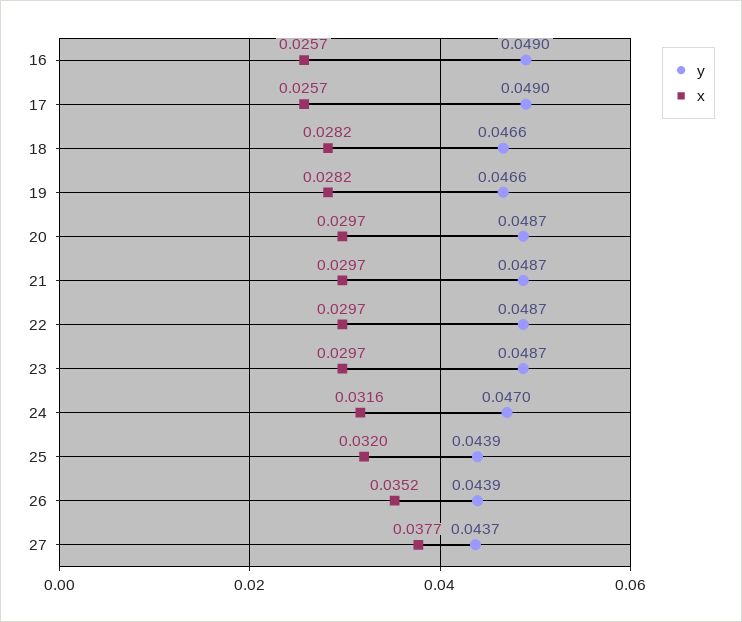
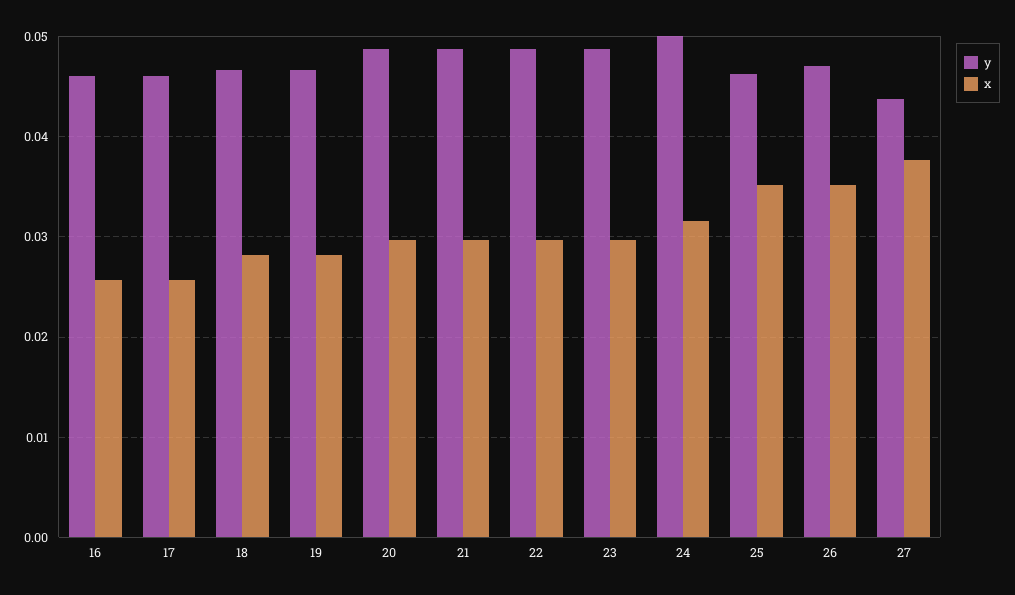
y, 16: 0.049 -> 0.046
y, 17: 0.049 -> 0.046
y, 24: 0.047 -> 0.05
y, 25: 0.0439 -> 0.046
x, 25: 0.032 -> 0.035
y, 26: 0.0439 -> 0.047

